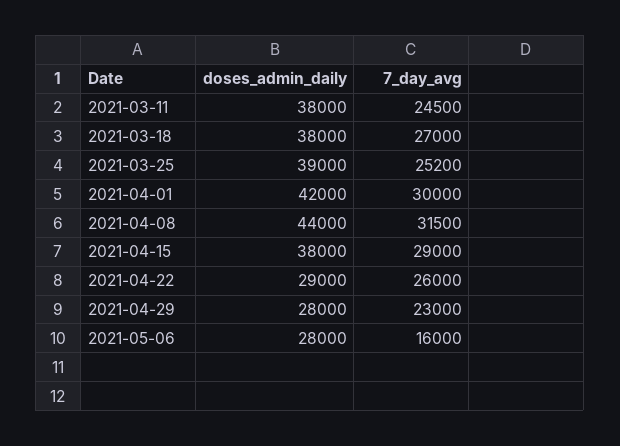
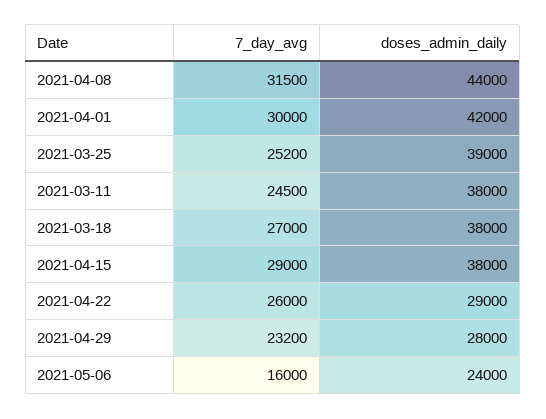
7_day_avg, 2021-04-29: 23000 -> 23200
doses_admin_daily, 2021-05-06: 28000 -> 24000

